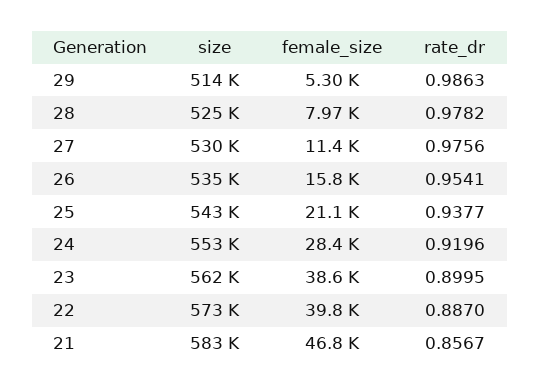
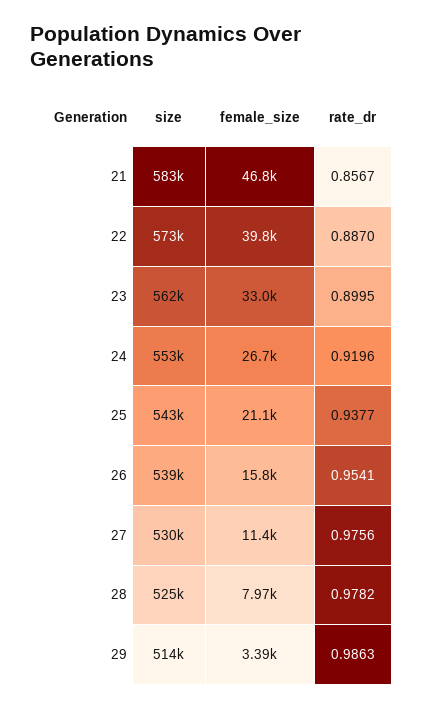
female_size, 29: 5300 -> 3390
size, 26: 535000 -> 539000
female_size, 24: 28400 -> 26700
female_size, 23: 38600 -> 33000

